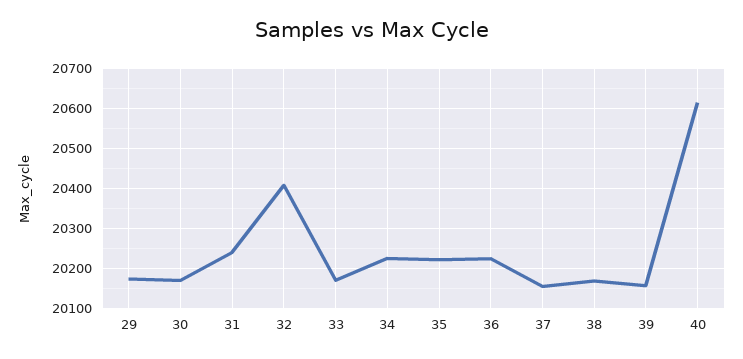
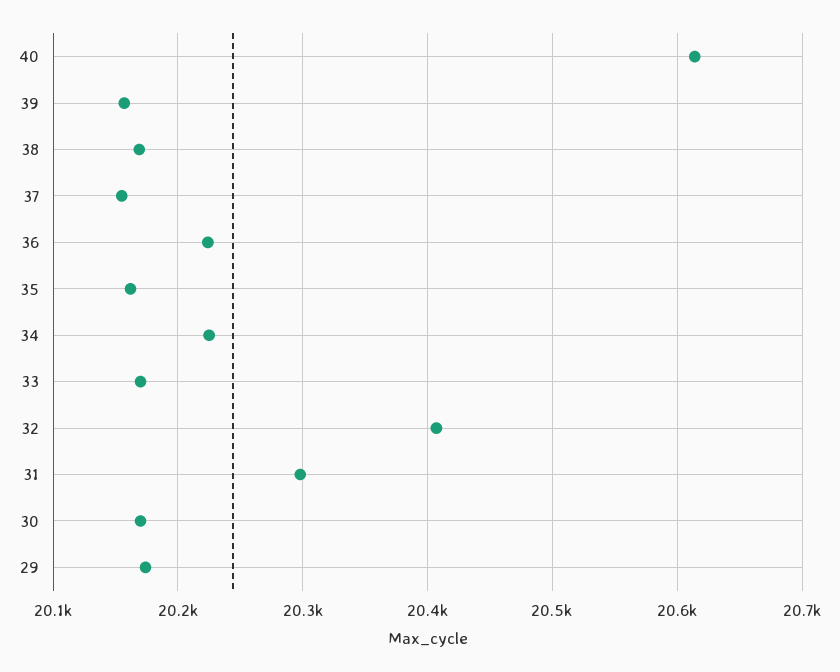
31: 20240 -> 20300
35: 20220 -> 20160

